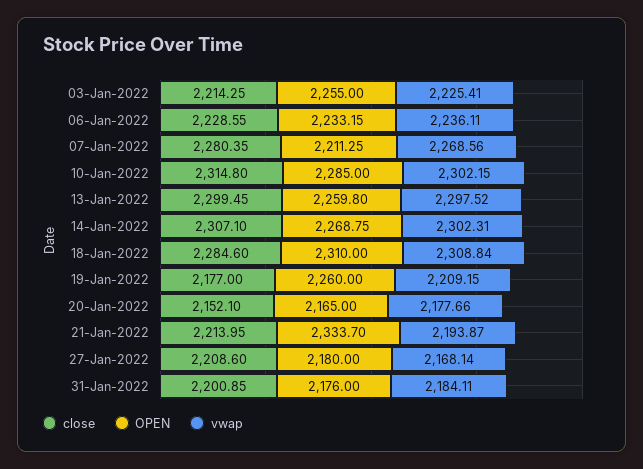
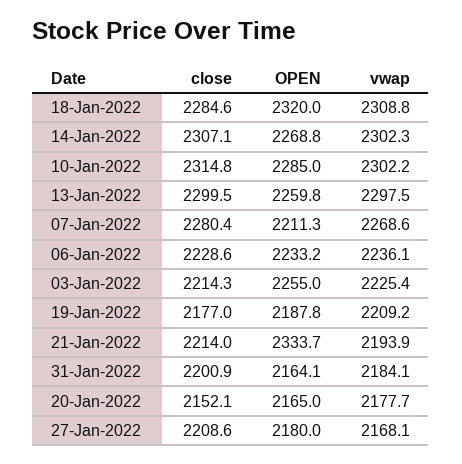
OPEN, 18-Jan-2022: 2310 -> 2320
OPEN, 19-Jan-2022: 2260 -> 2187.8
OPEN, 31-Jan-2022: 2176 -> 2164.1

